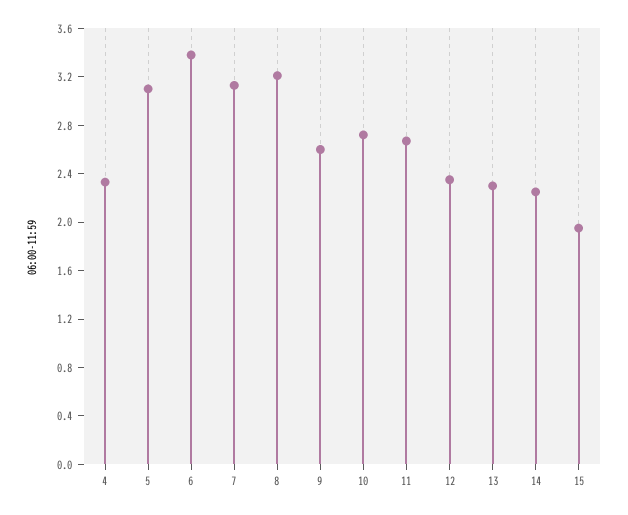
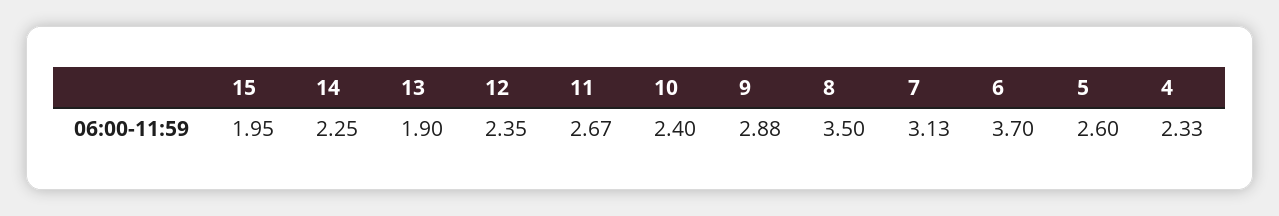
5: 3.1 -> 2.6
6: 3.4 -> 3.7
8: 3.2 -> 3.5
9: 2.6 -> 2.88
10: 2.7 -> 2.4
13: 2.3 -> 1.9

